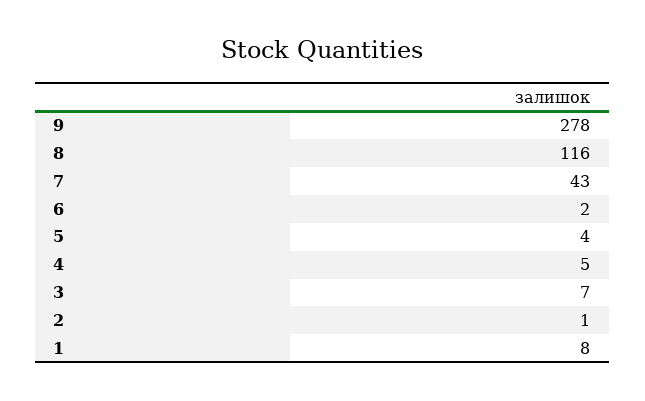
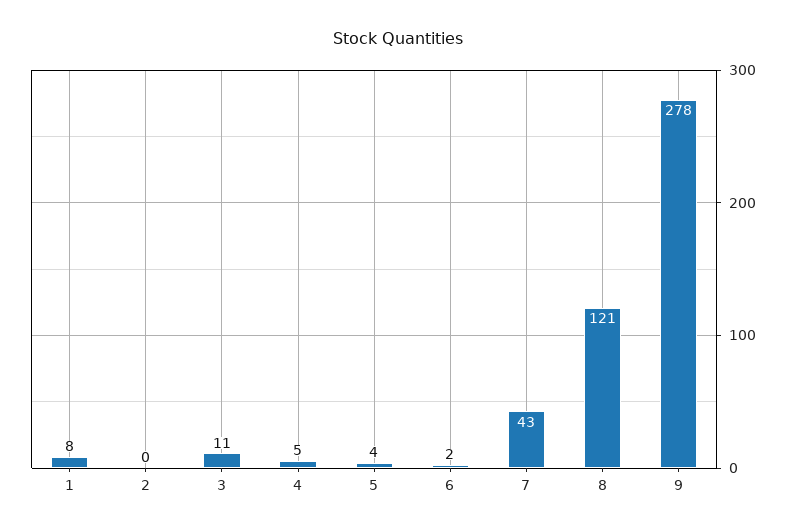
8: 116 -> 121
3: 7 -> 11
2: 1 -> 0

